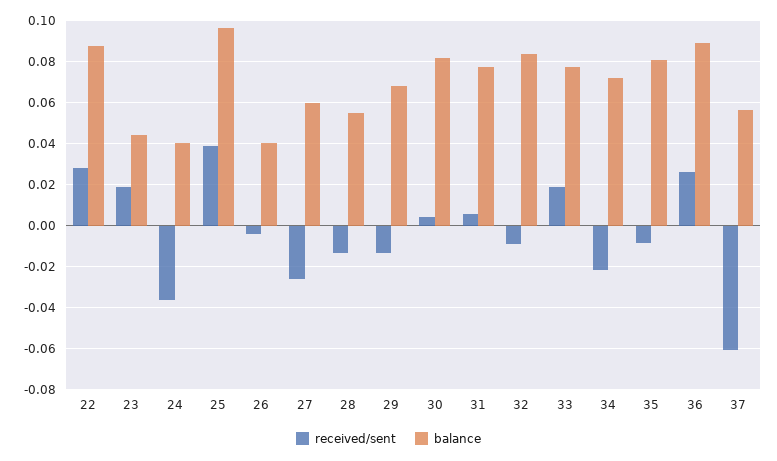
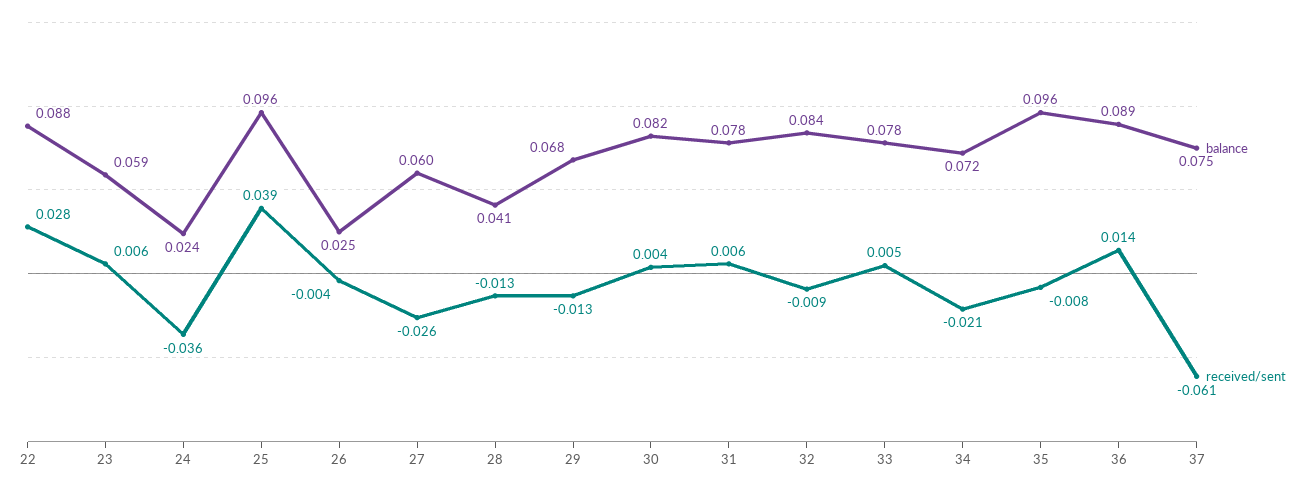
received/sent, 23: 0.02 -> 0.006
balance, 23: 0.045 -> 0.059
balance, 24: 0.04 -> 0.024
balance, 26: 0.04 -> 0.025
balance, 28: 0.055 -> 0.041
received/sent, 33: 0.02 -> 0.005
balance, 35: 0.08 -> 0.096
received/sent, 36: 0.025 -> 0.014
balance, 37: 0.055 -> 0.075

